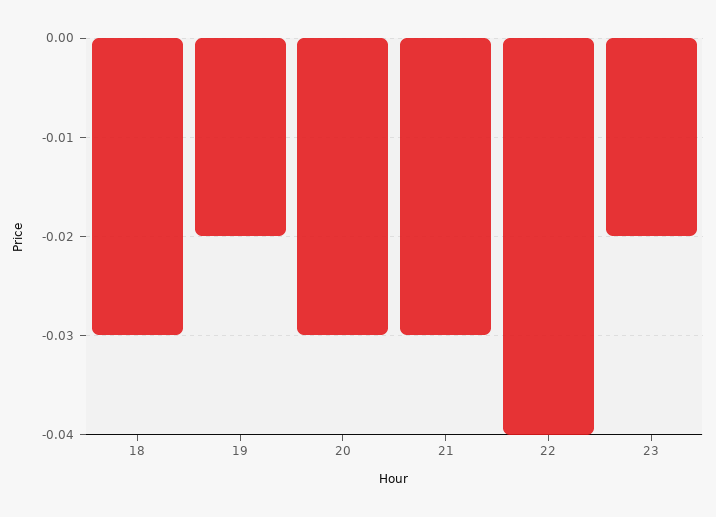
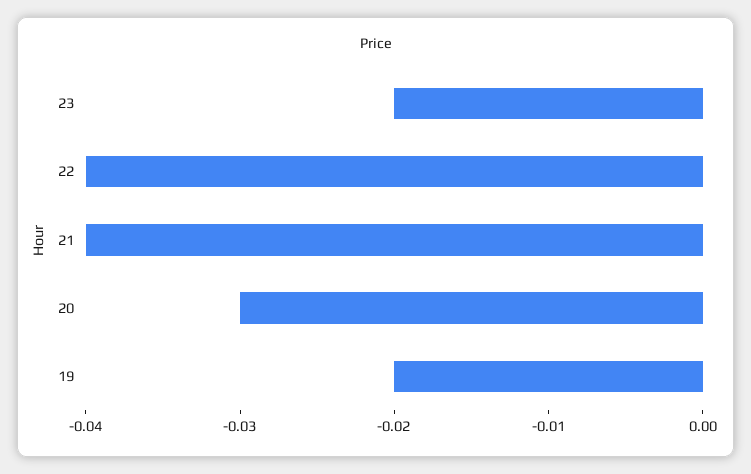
18: -0.03 -> none
21: -0.03 -> -0.04

